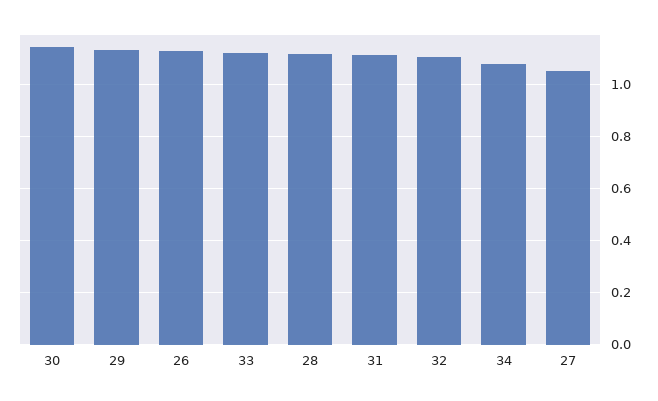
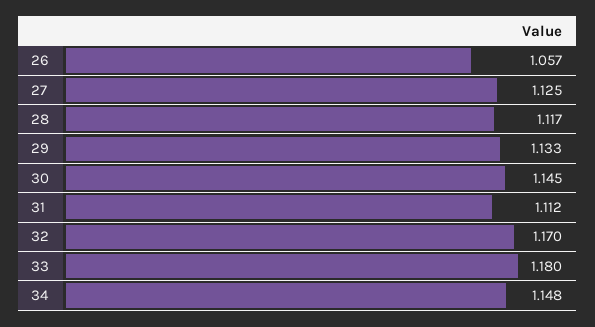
26: 1.125 -> 1.057
33: 1.125 -> 1.18
32: 1.1 -> 1.17
34: 1.075 -> 1.148
27: 1.05 -> 1.125

